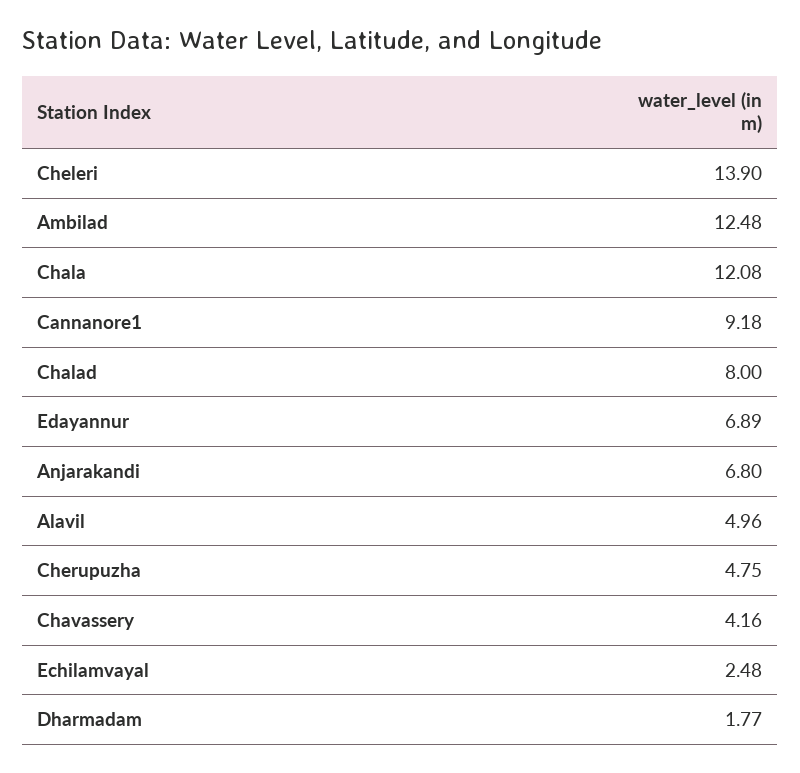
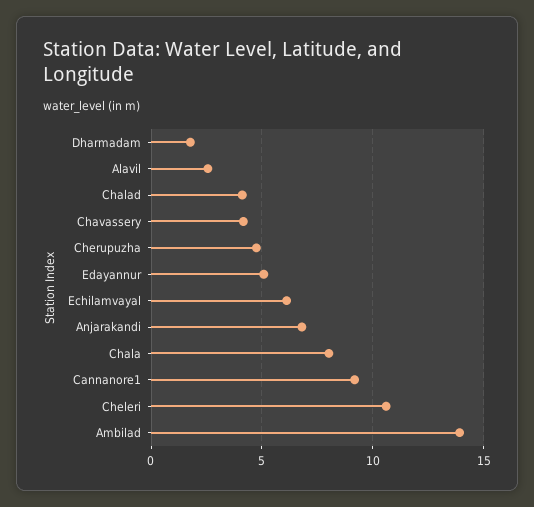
Cheleri: 13.9 -> 10.5
Ambilad: 12.48 -> 14
Chala: 12.08 -> 8
Chalad: 8 -> 4
Edayannur: 6.89 -> 5
Alavil: 4.96 -> 2.5
Echilamvayal: 2.48 -> 6

